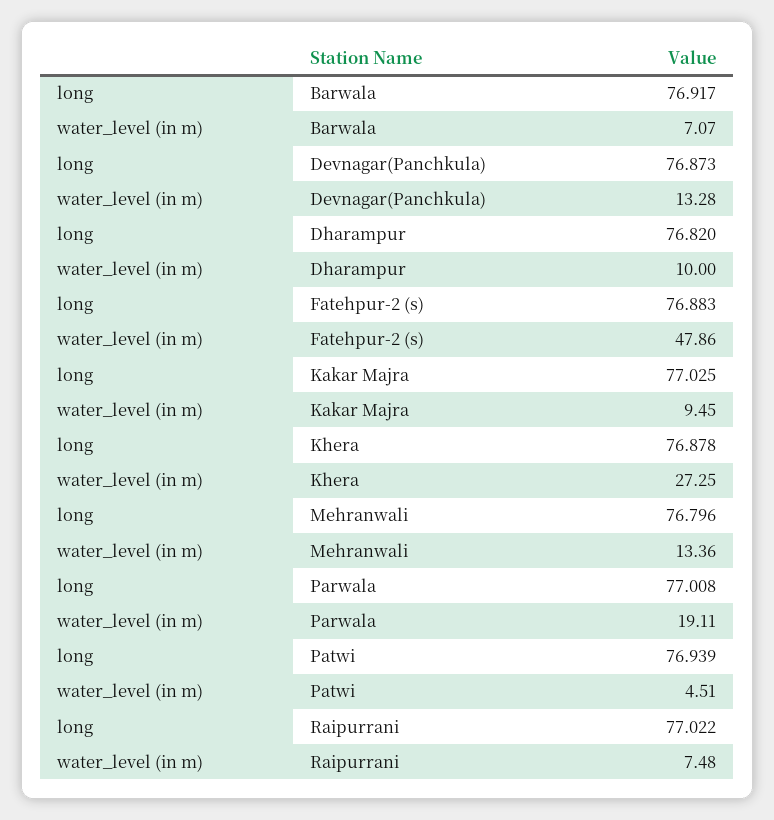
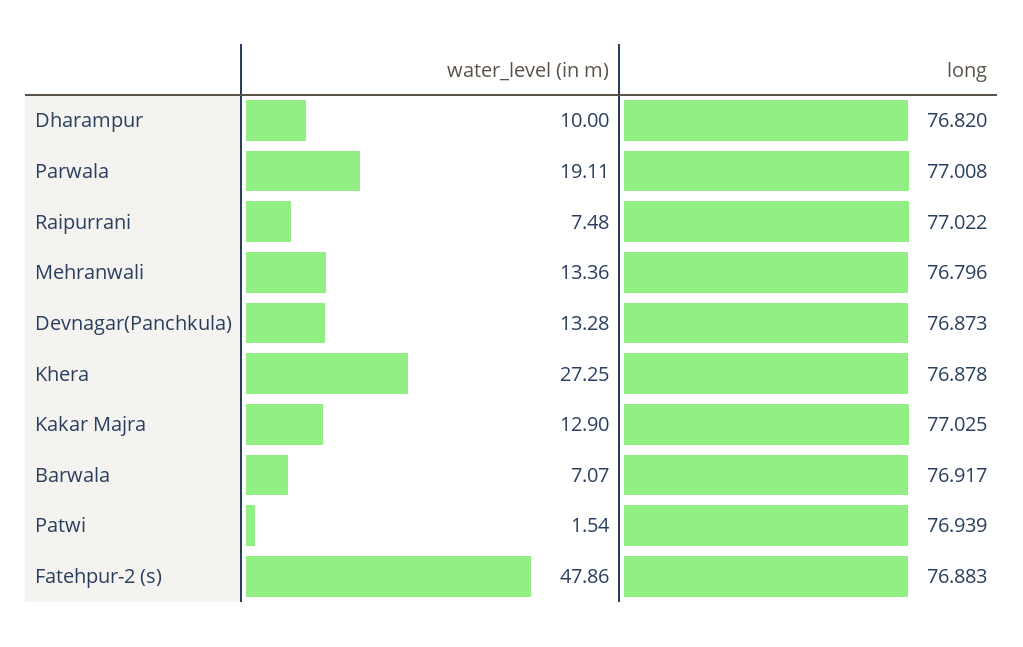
water_level (in m), Kakar Majra: 9.45 -> 12.9
water_level (in m), Patwi: 4.51 -> 1.54

